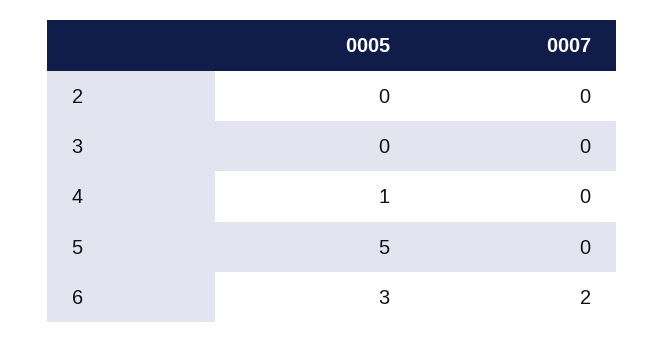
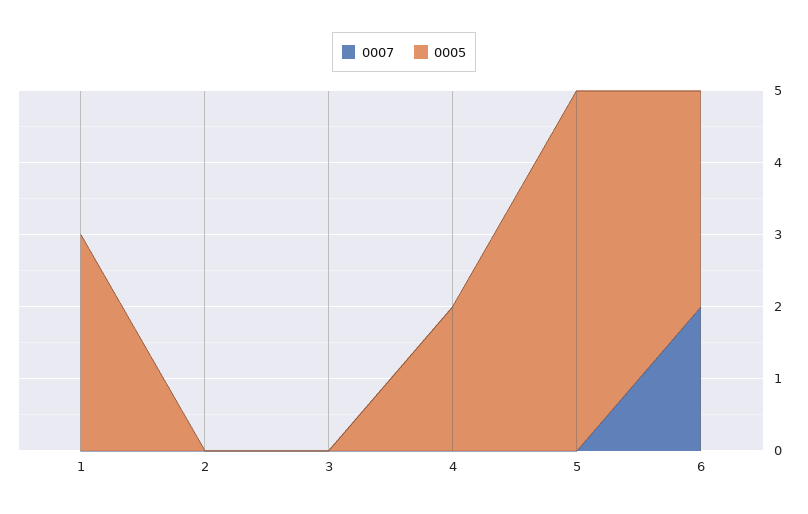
0005, 4: 1 -> 2
0007, 1: none -> 0
0005, 1: none -> 3

